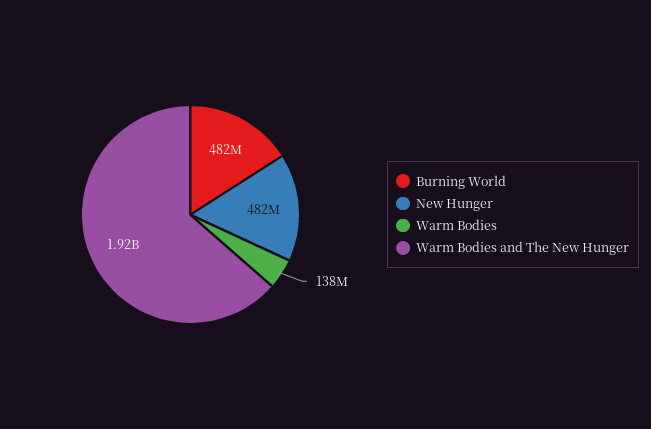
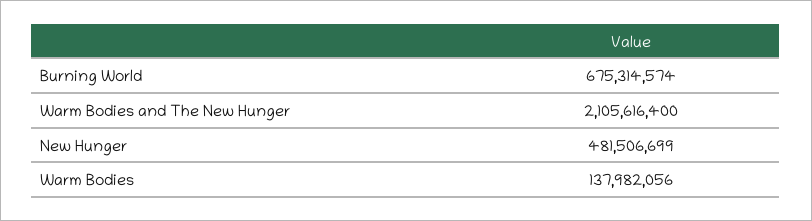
Burning World: 482000000 -> 675314574
Warm Bodies and The New Hunger: 1920000000 -> 2105616400

